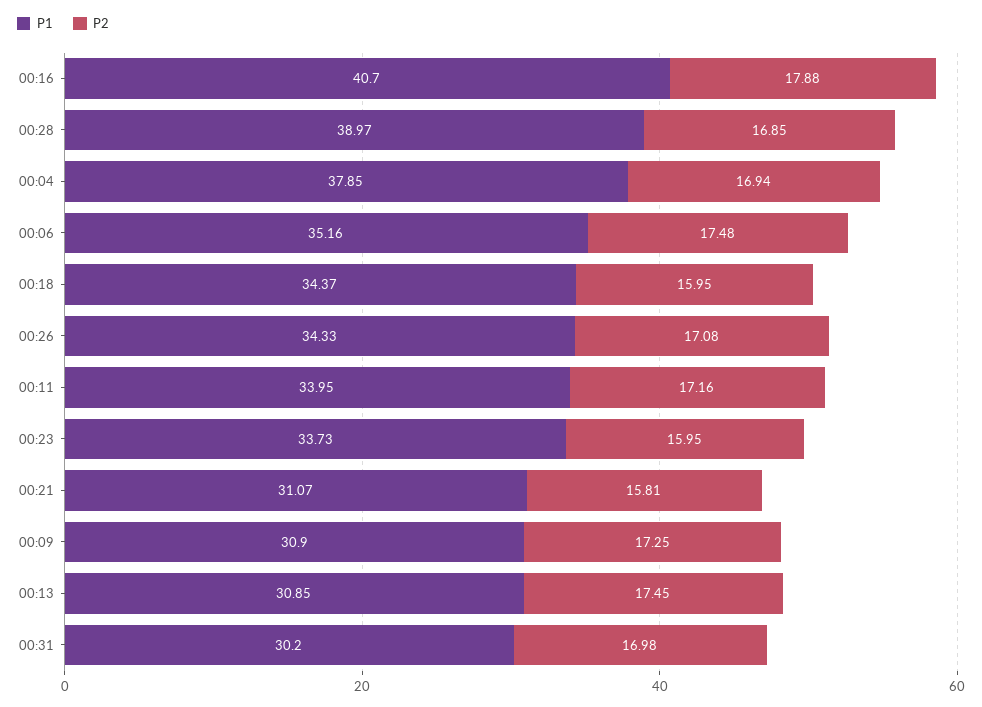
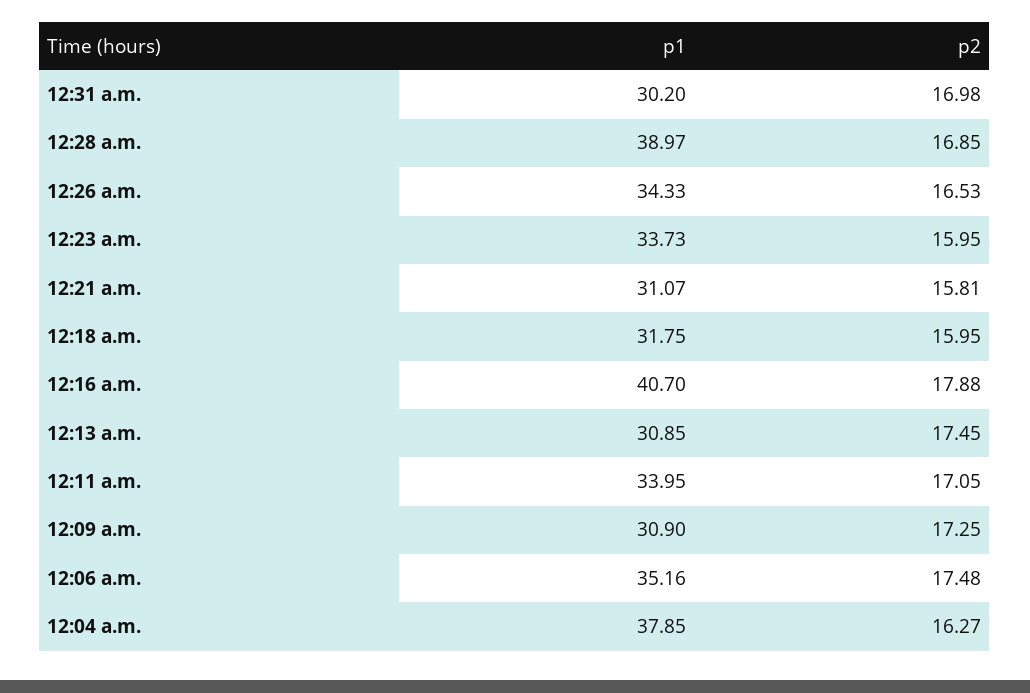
P2, 00:04: 16.94 -> 16.27
P1, 00:18: 34.37 -> 31.75
P2, 00:26: 17.08 -> 16.53
P2, 00:11: 17.16 -> 17.05

